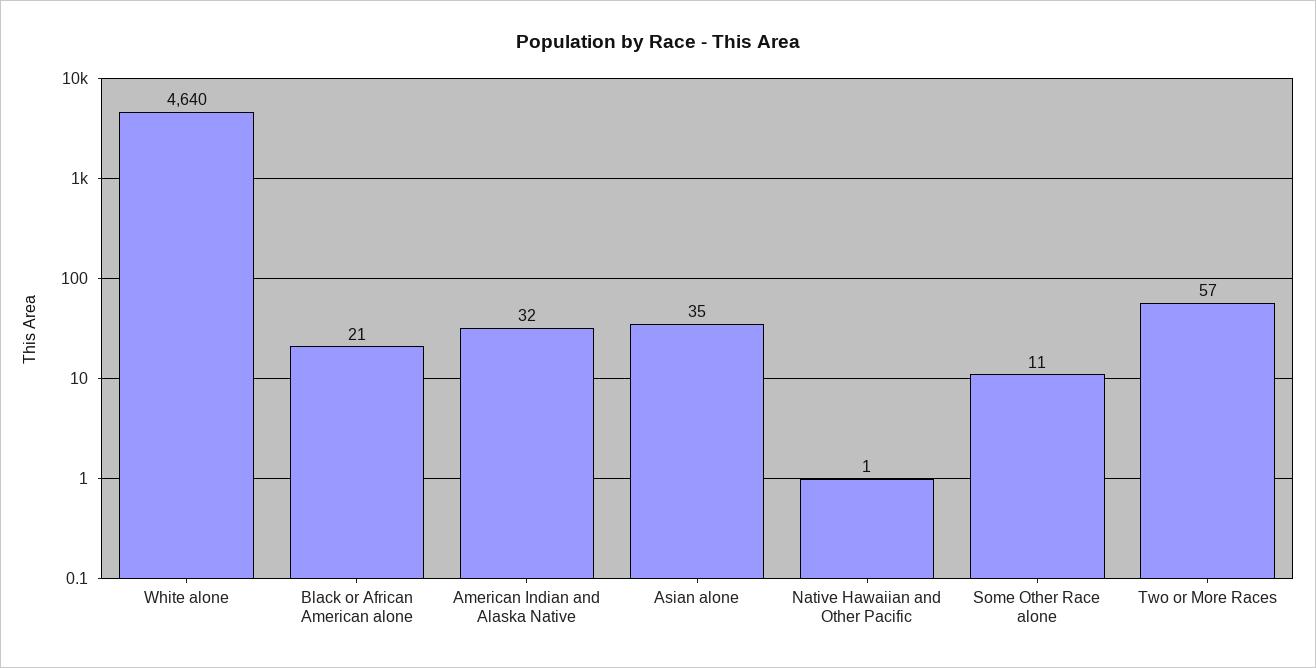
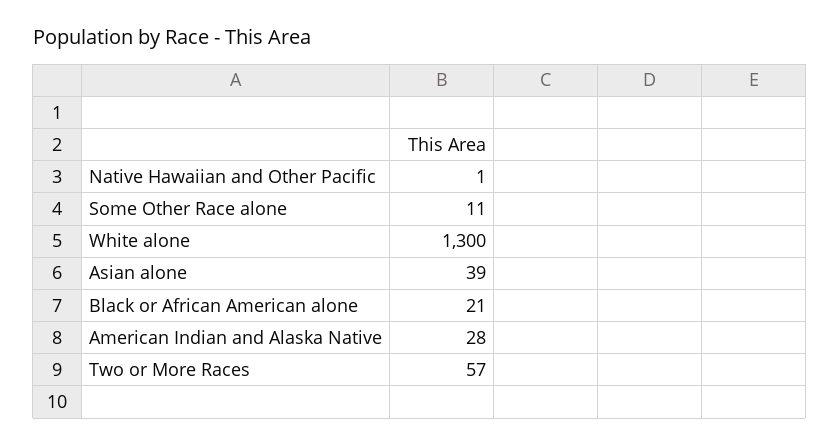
White alone: 4640 -> 1300
American Indian and Alaska Native: 32 -> 28
Asian alone: 35 -> 39

